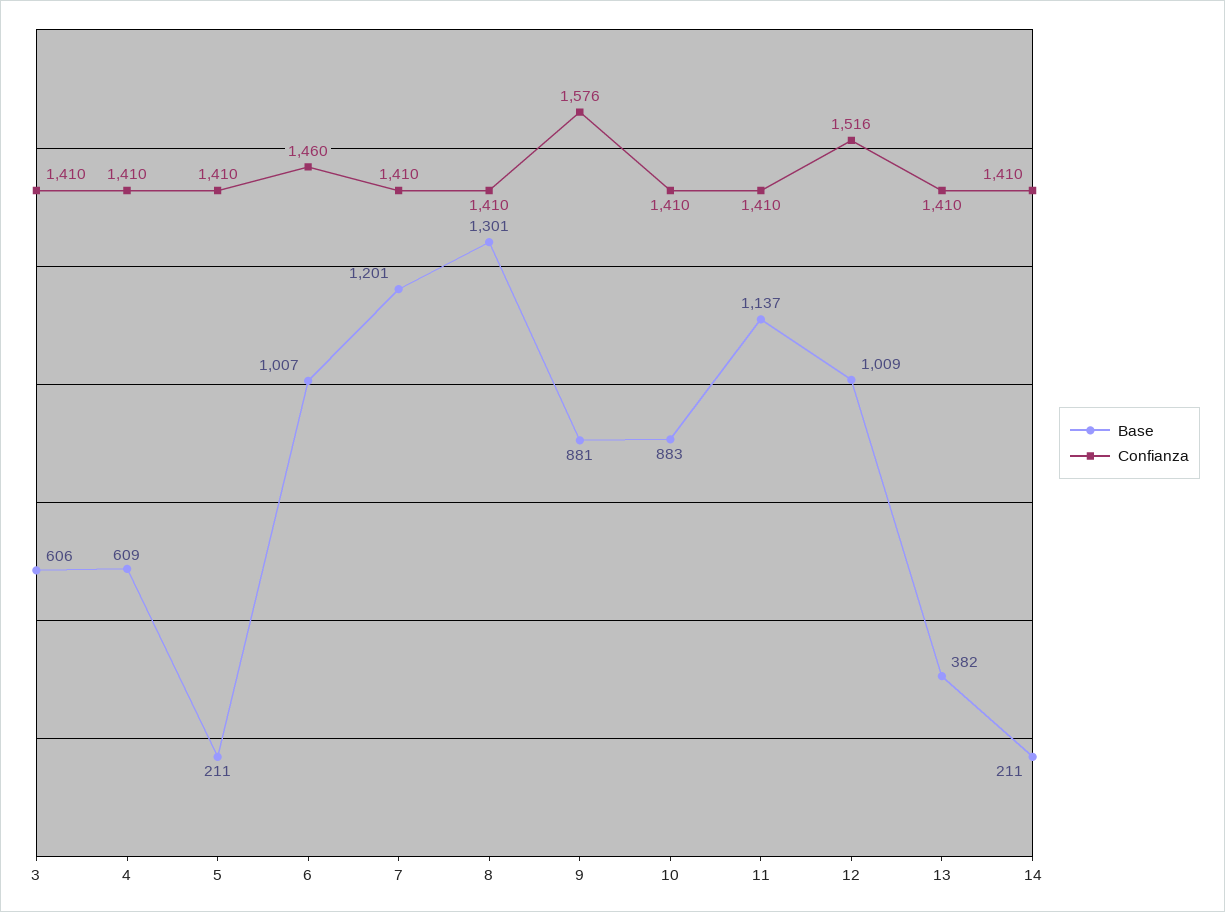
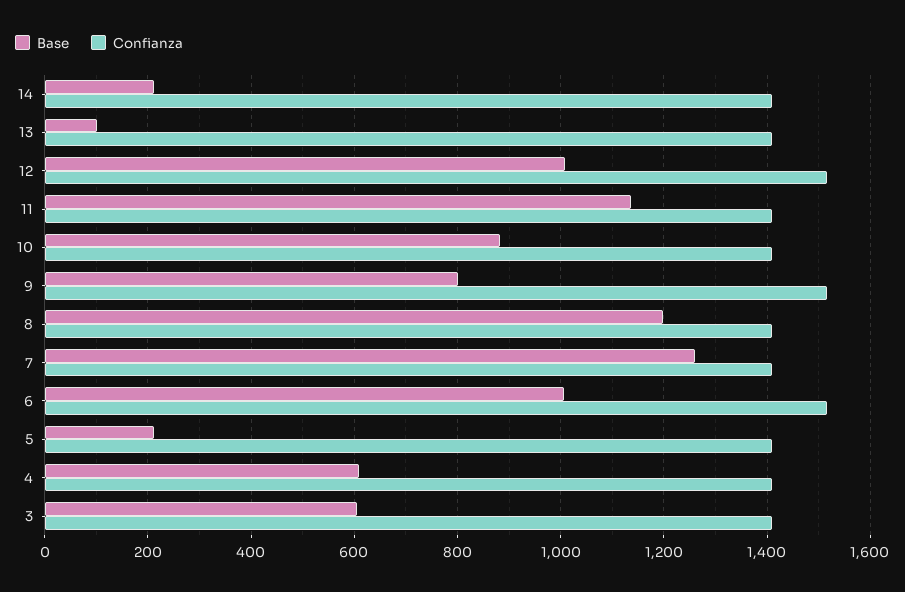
Confianza, 6: 1460 -> 1520
Base, 7: 1201 -> 1260
Base, 8: 1301 -> 1200
Base, 9: 881 -> 800
Confianza, 9: 1576 -> 1520
Base, 13: 382 -> 100

